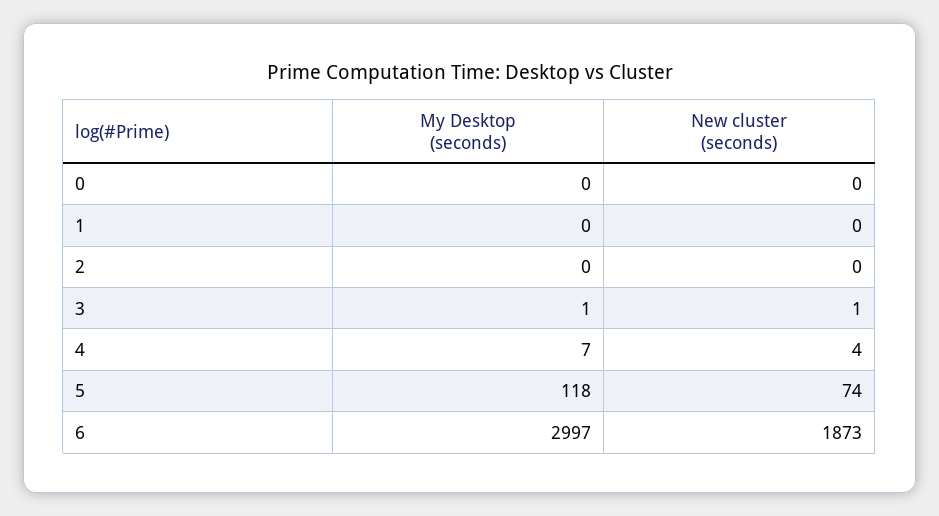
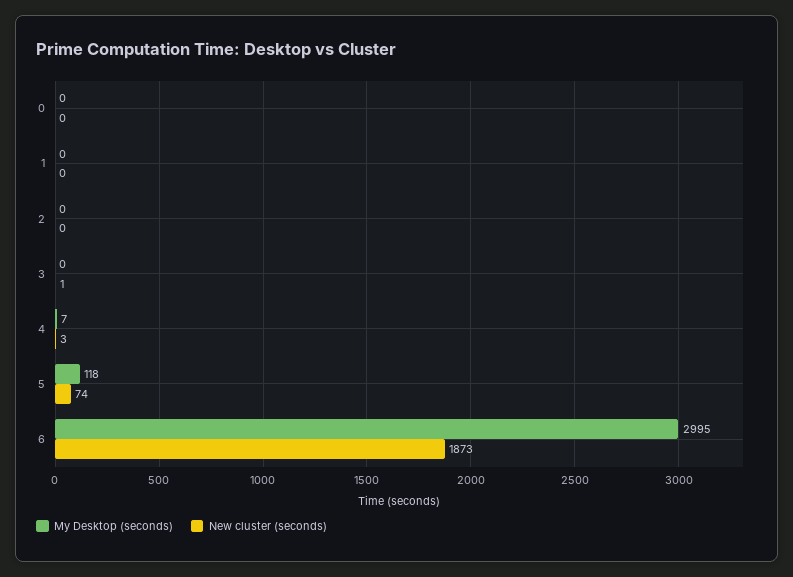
My Desktop (seconds), 3: 1 -> 0
New cluster (seconds), 4: 4 -> 3
My Desktop (seconds), 6: 2997 -> 2995

